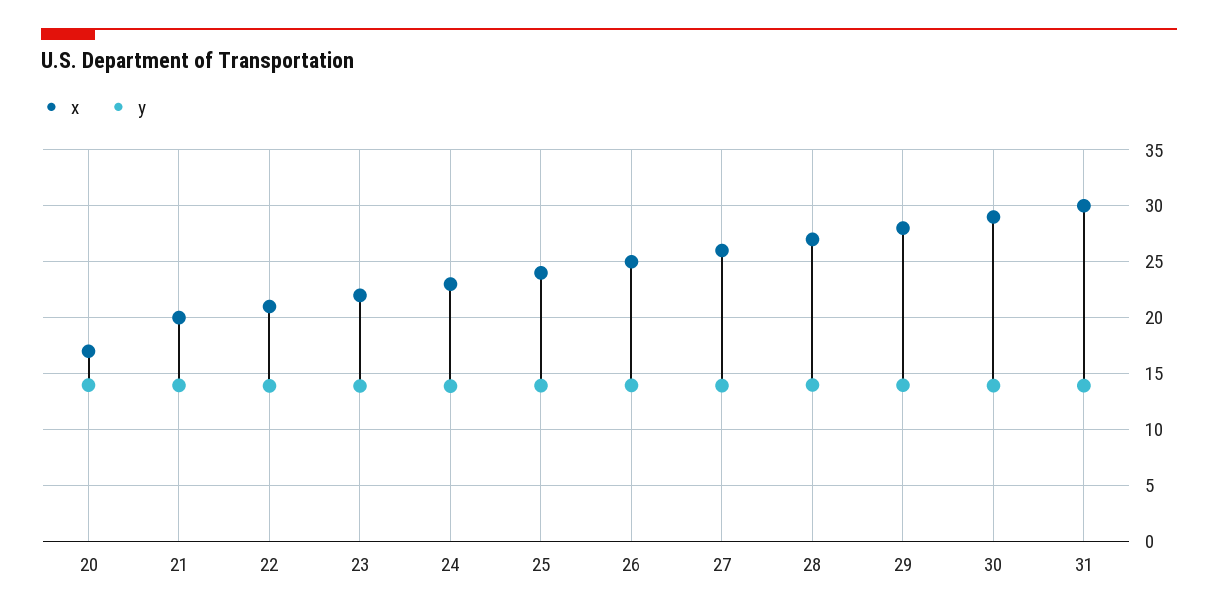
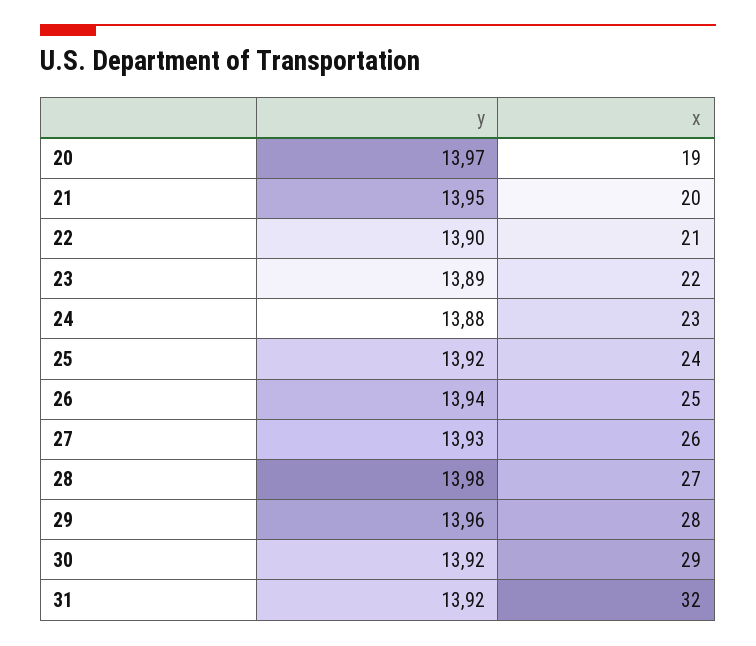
x, 20: 17 -> 19
x, 31: 30 -> 32

